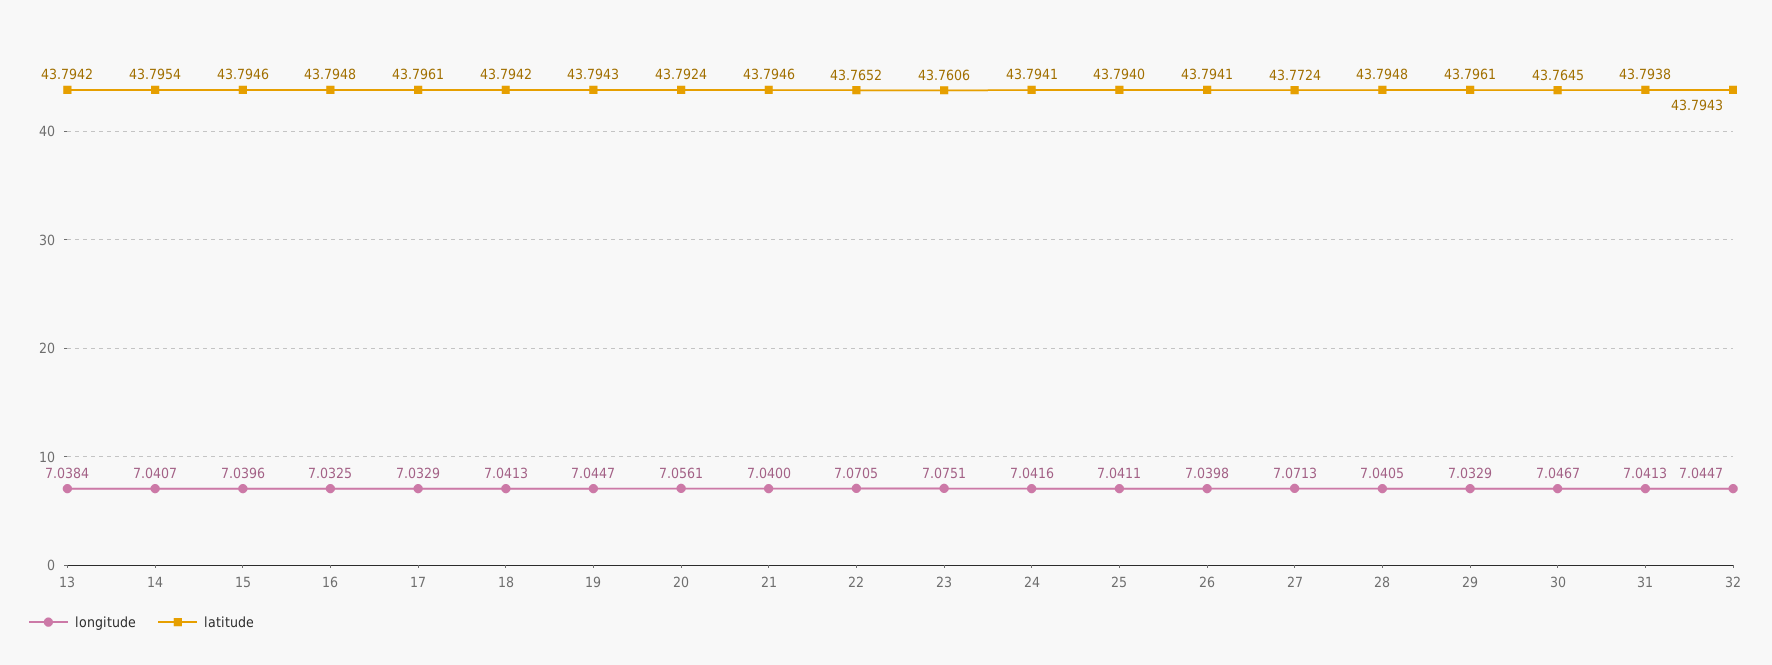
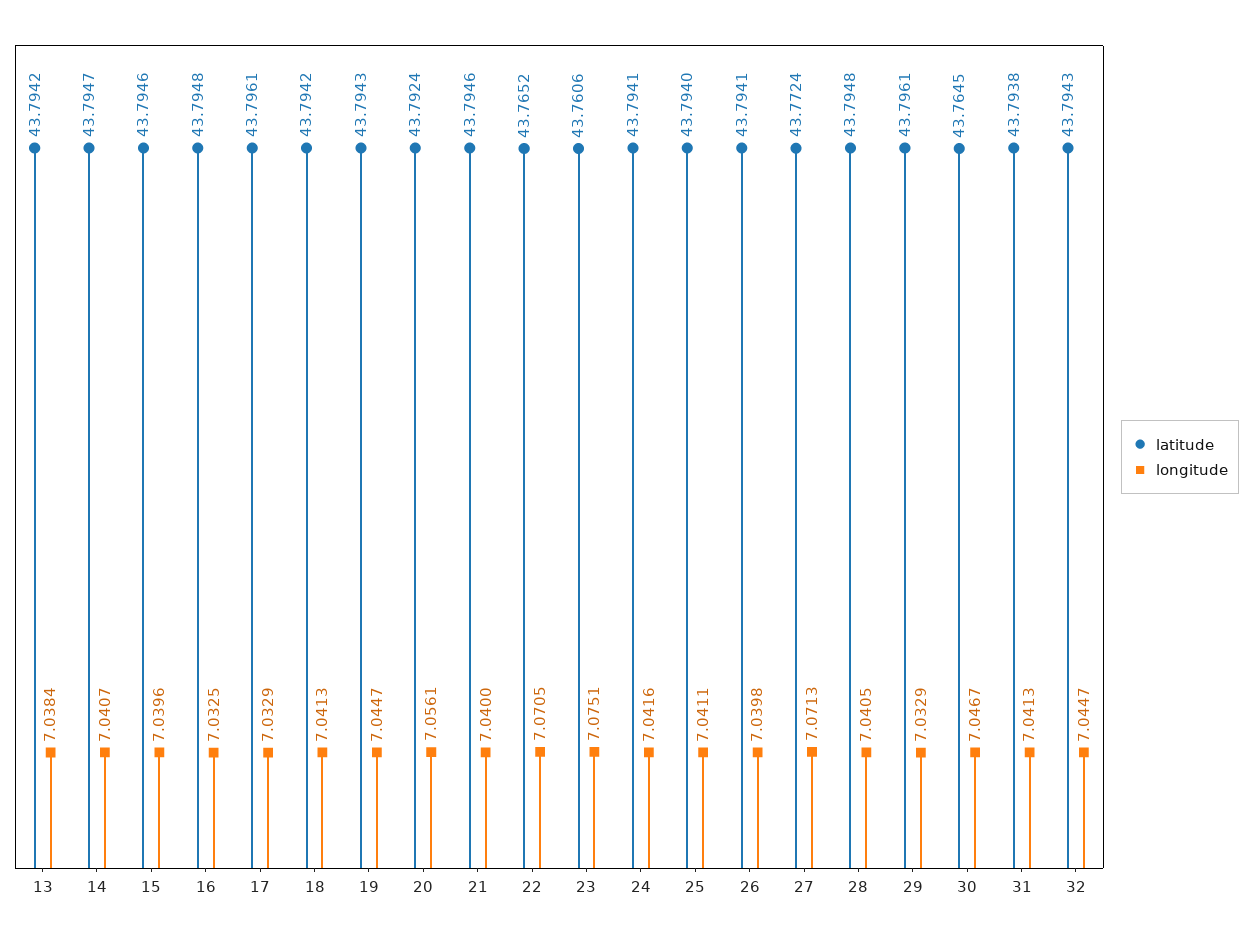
latitude, 14: 43.7954 -> 43.7947

